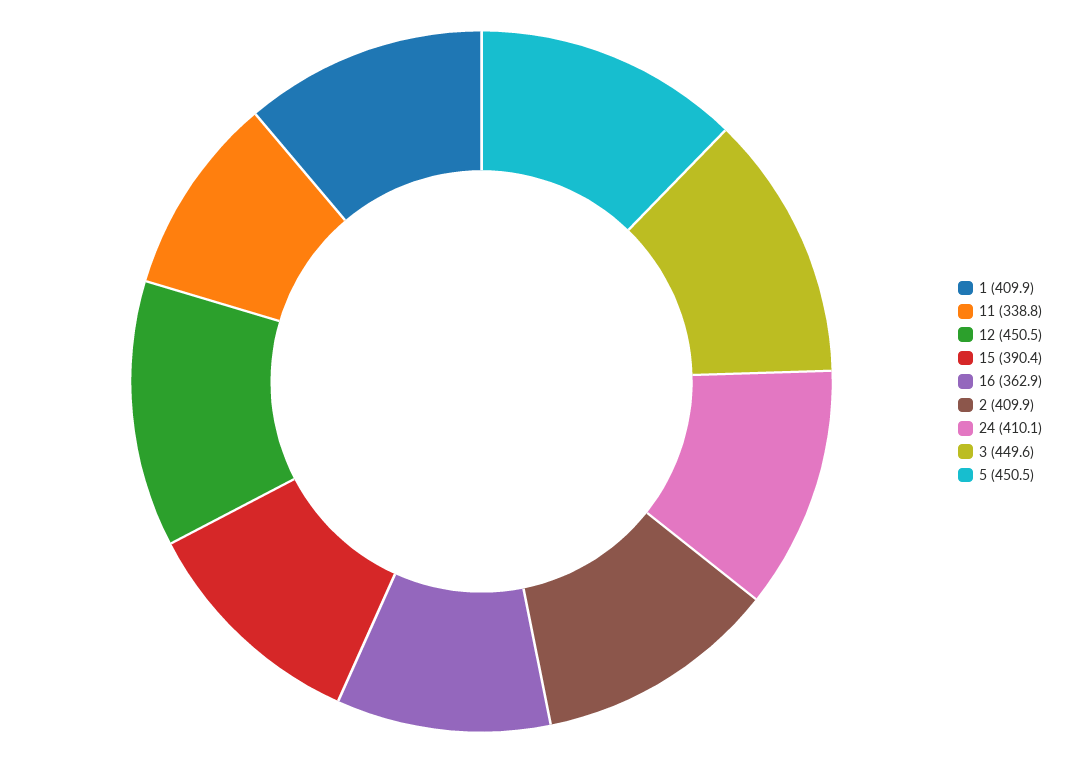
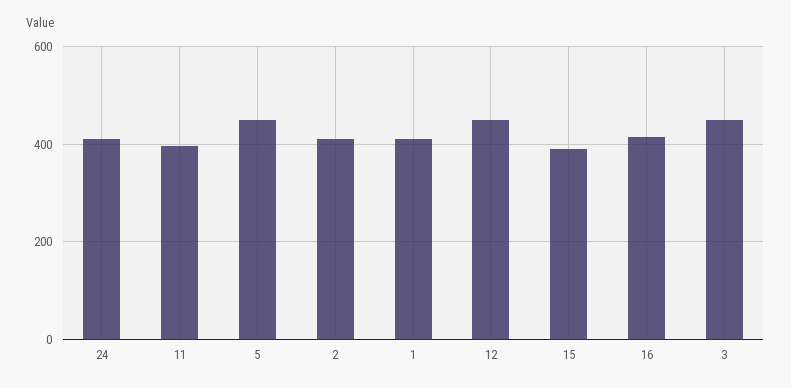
11: 338.8 -> 400
16: 362.9 -> 420

